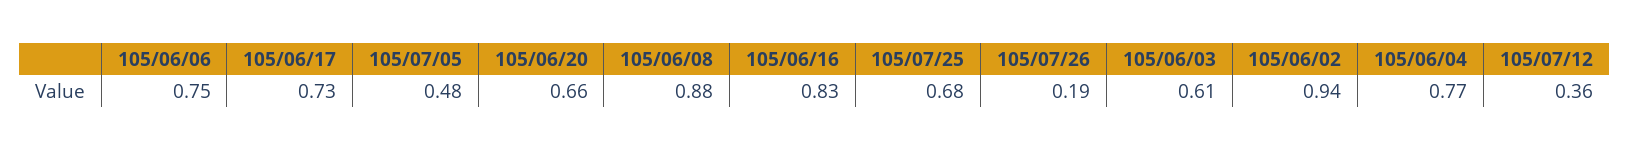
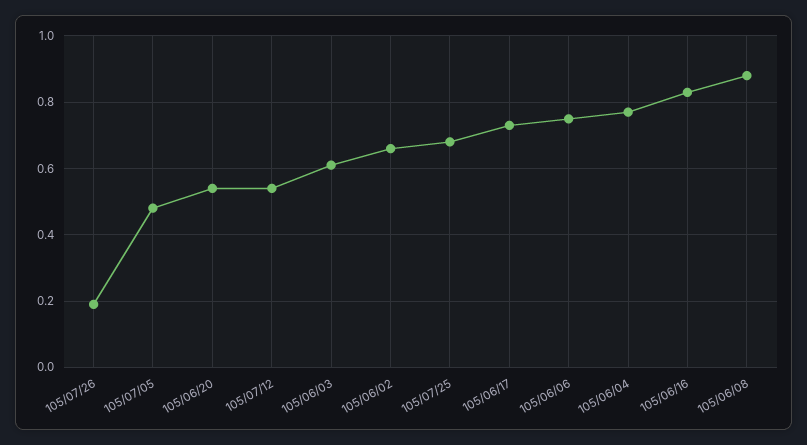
105/06/20: 0.66 -> 0.55
105/06/02: 0.94 -> 0.65
105/07/12: 0.36 -> 0.55

